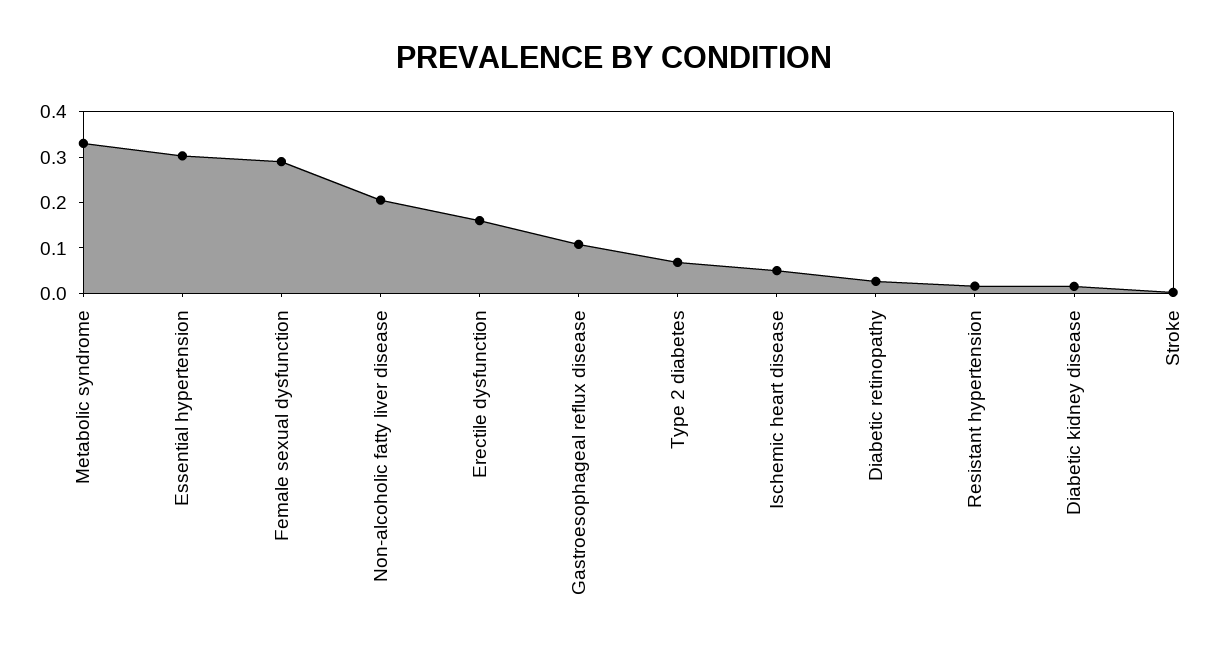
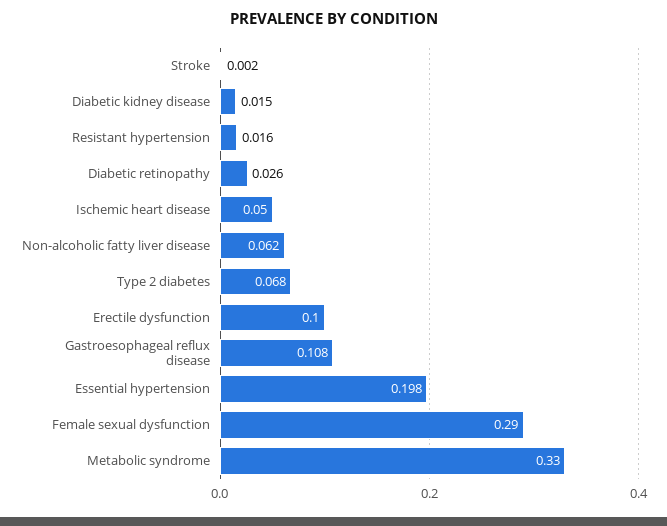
Essential hypertension: 0.3 -> 0.198
Non-alcoholic fatty liver disease: 0.2 -> 0.062
Erectile dysfunction: 0.16 -> 0.1

